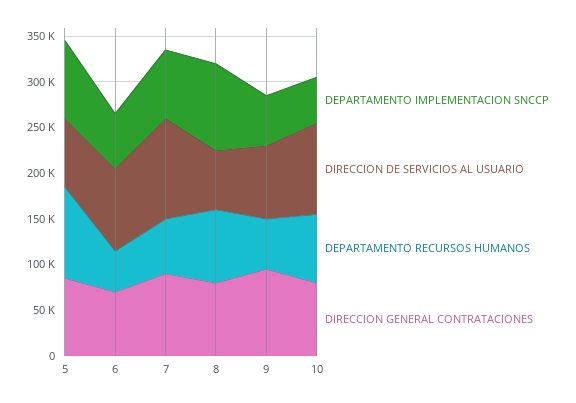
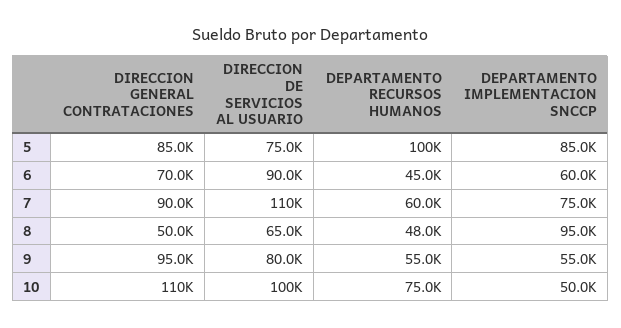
DEPARTAMENTO RECURSOS HUMANOS, 8: 80000 -> 48000
DIRECCION GENERAL CONTRATACIONES, 8: 80000 -> 50000
DIRECCION GENERAL CONTRATACIONES, 10: 80000 -> 110000

